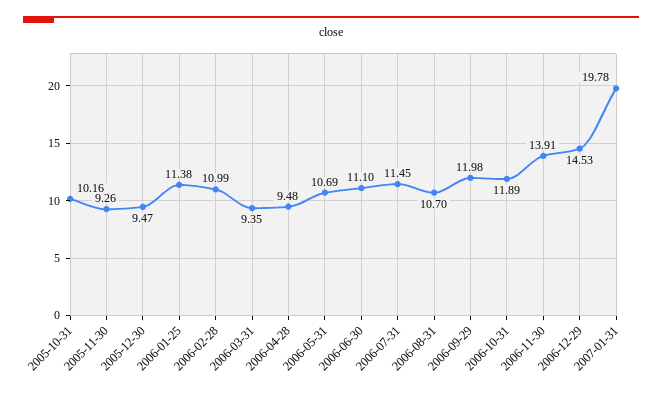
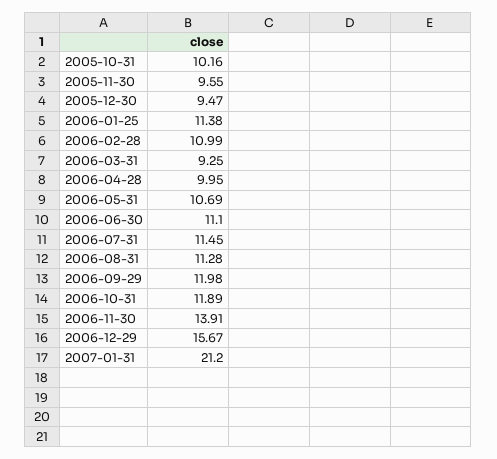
2005-11-30: 9.26 -> 9.55
2006-03-31: 9.35 -> 9.25
2006-04-28: 9.48 -> 9.95
2006-08-31: 10.7 -> 11.28
2006-12-29: 14.53 -> 15.67
2007-01-31: 19.78 -> 21.2

